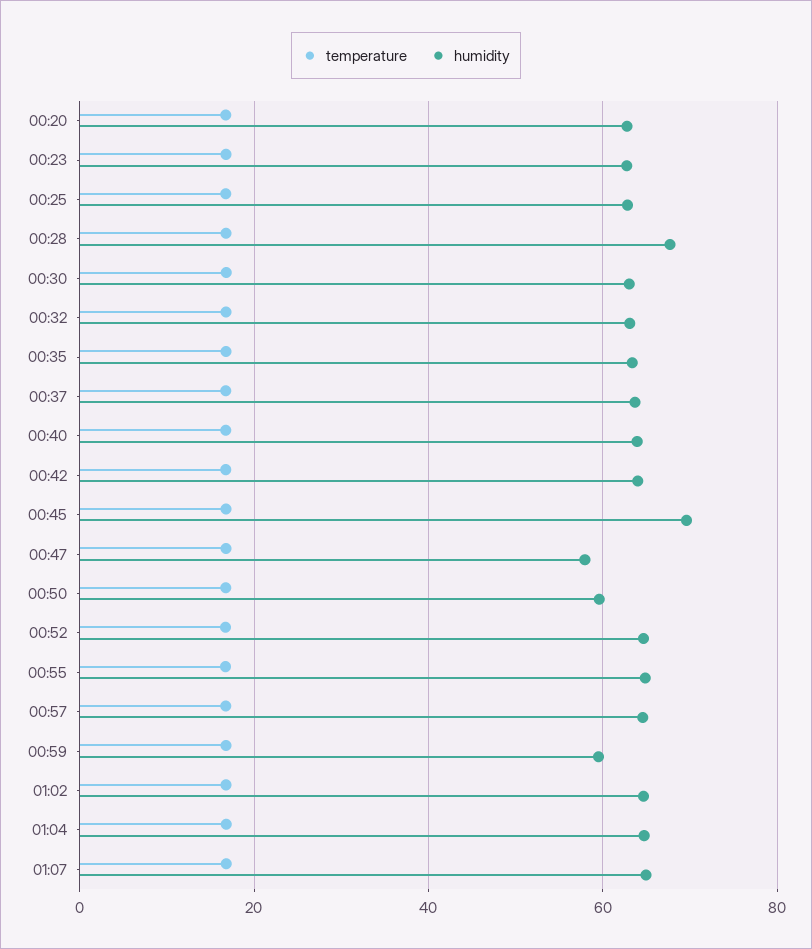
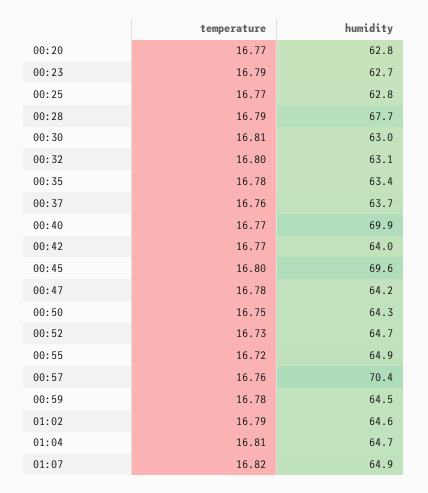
humidity, 00:40: 64 -> 69.9
humidity, 00:47: 58 -> 64.2
humidity, 00:50: 60 -> 64.3
humidity, 00:57: 64 -> 70.4
humidity, 00:59: 60 -> 64.5

